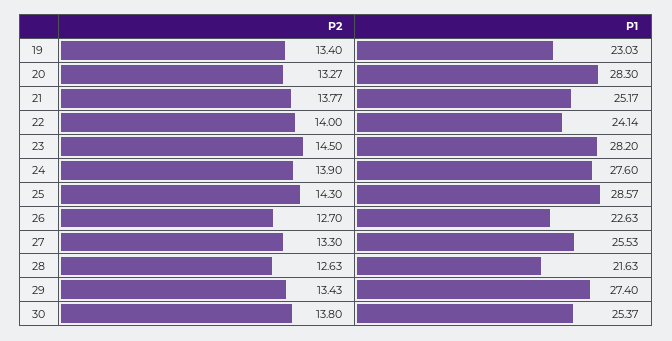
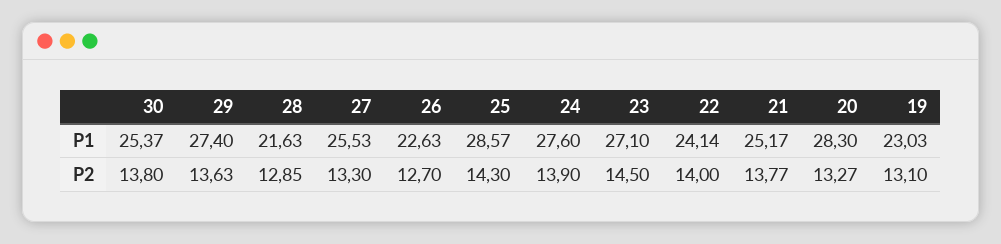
P2, 19: 13.4 -> 13.1
P1, 23: 28.2 -> 27.1
P2, 28: 12.63 -> 12.85
P2, 29: 13.43 -> 13.63

